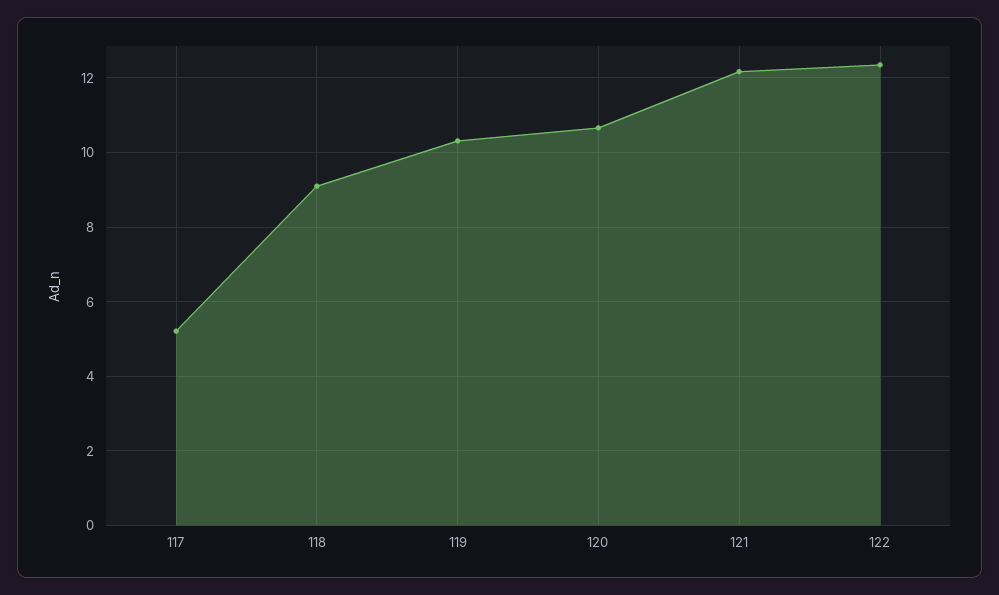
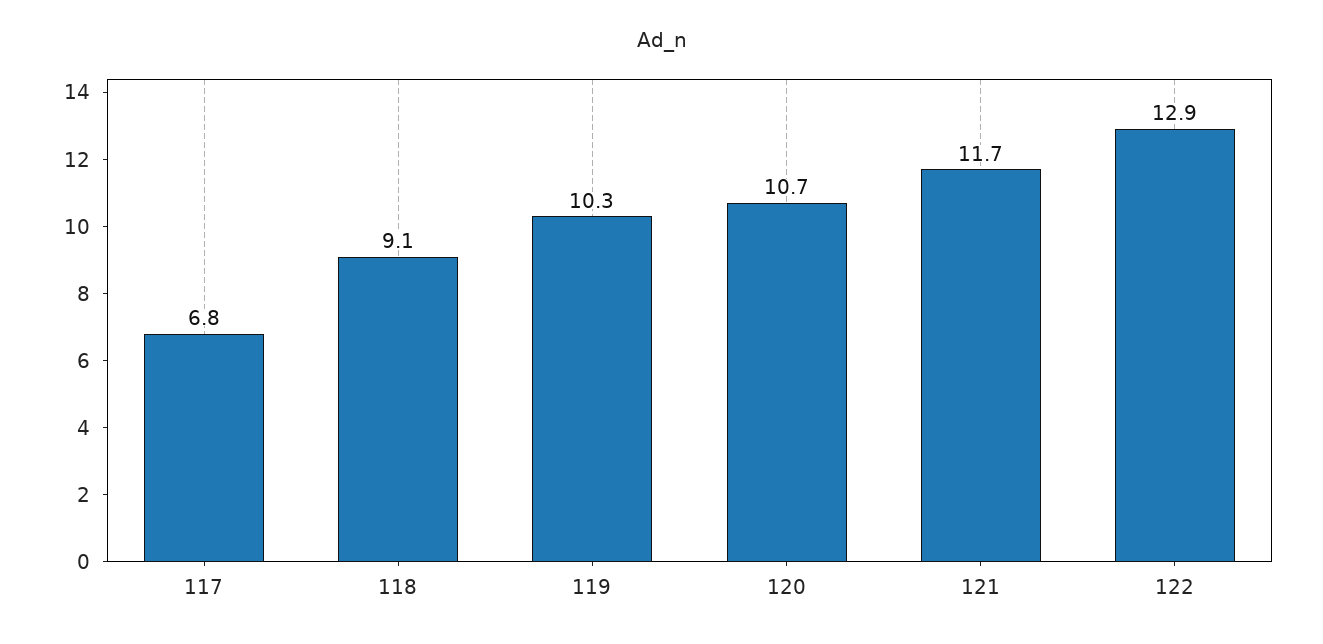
117: 5.2 -> 6.8
121: 12.2 -> 11.7
122: 12.4 -> 12.9

